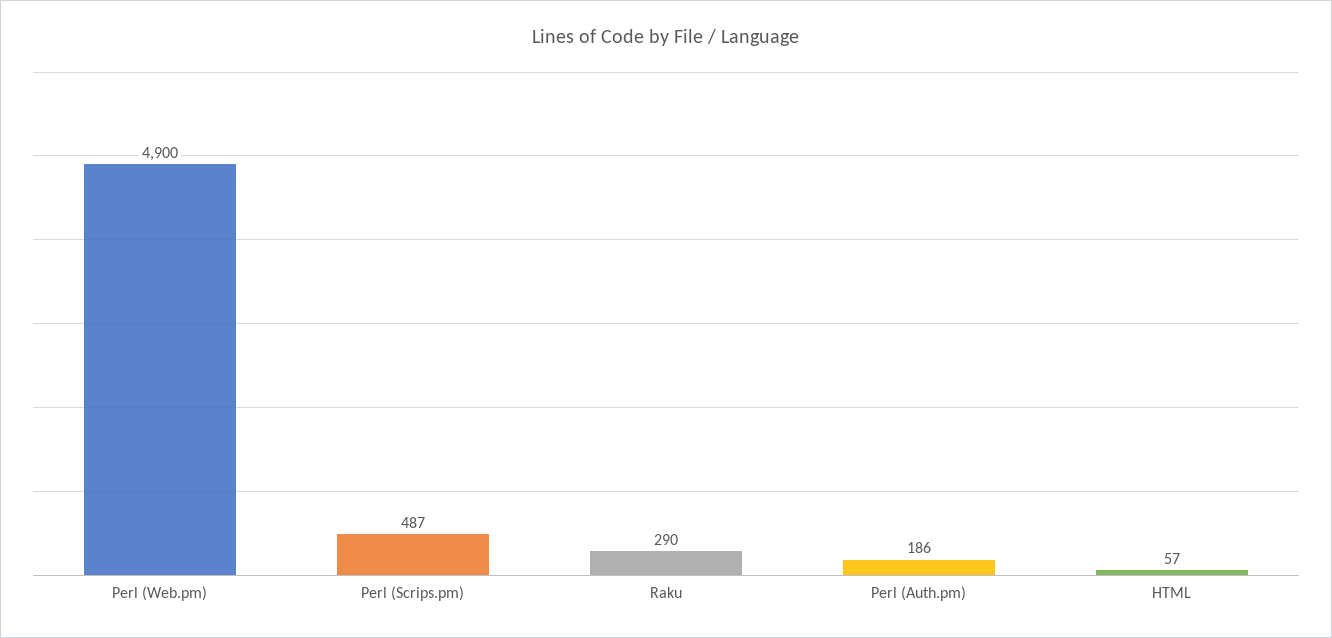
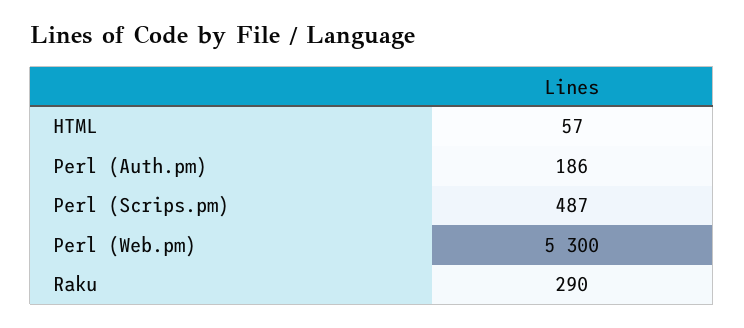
Perl (Web.pm): 4900 -> 5300

